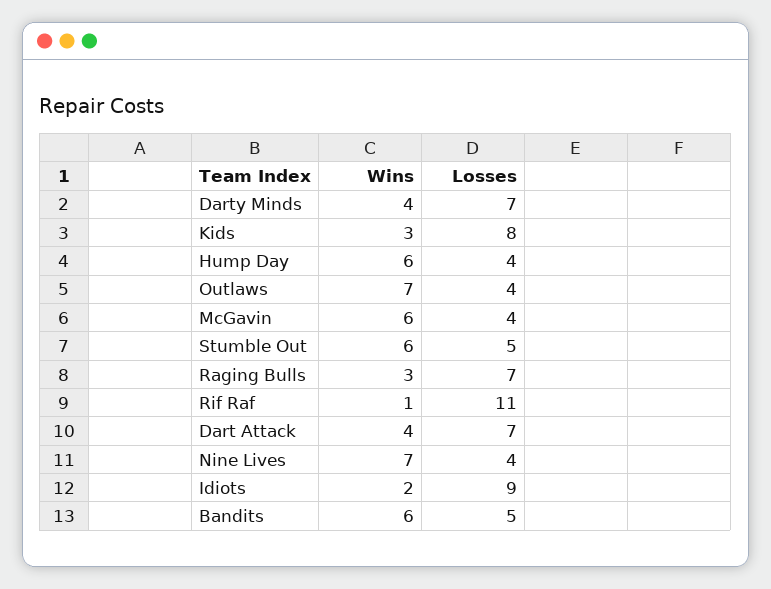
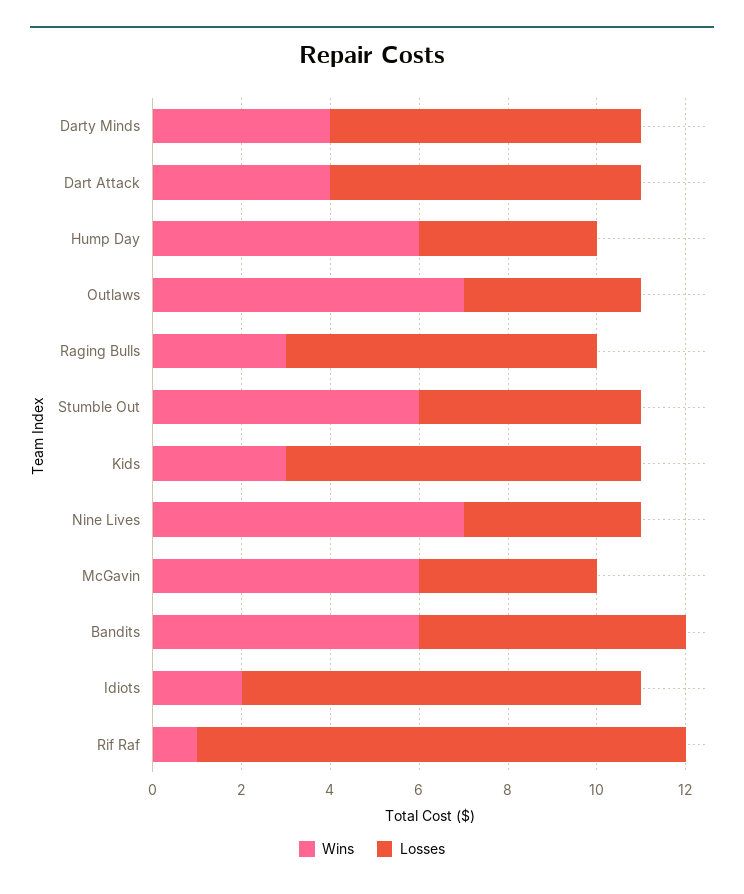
Losses, Bandits: 5 -> 6

